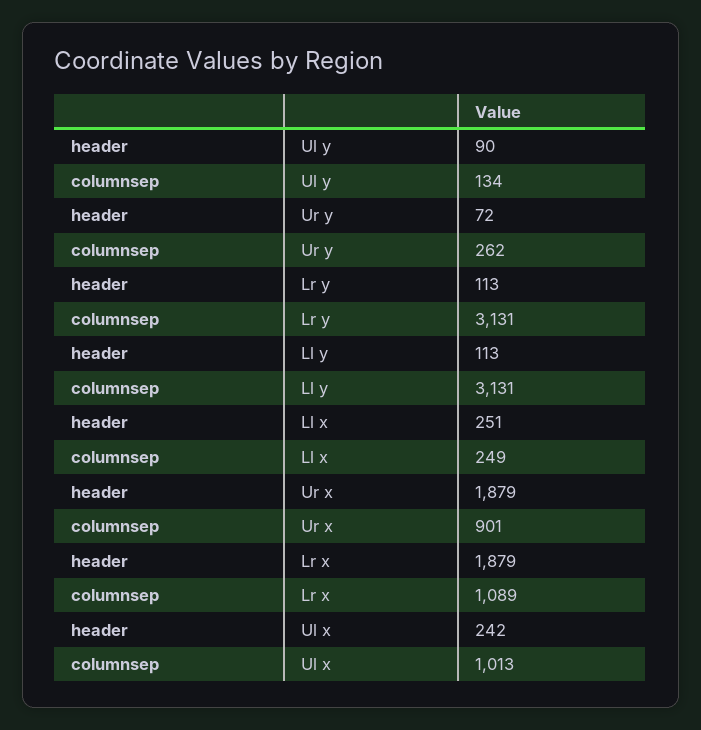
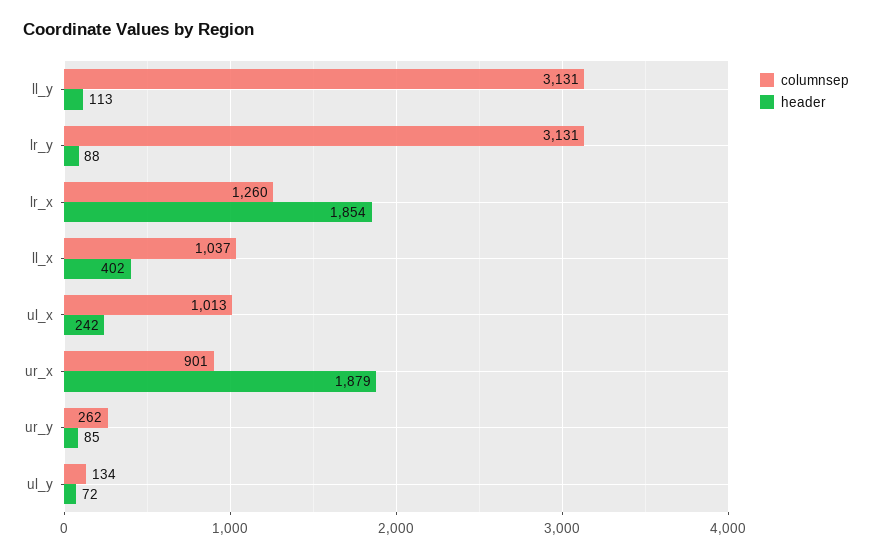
header, Ul y: 90 -> 72
header, Ur y: 72 -> 85
header, Lr y: 113 -> 88
header, Ll x: 251 -> 402
columnsep, Ll x: 249 -> 1037
header, Lr x: 1879 -> 1854
columnsep, Lr x: 1089 -> 1260

